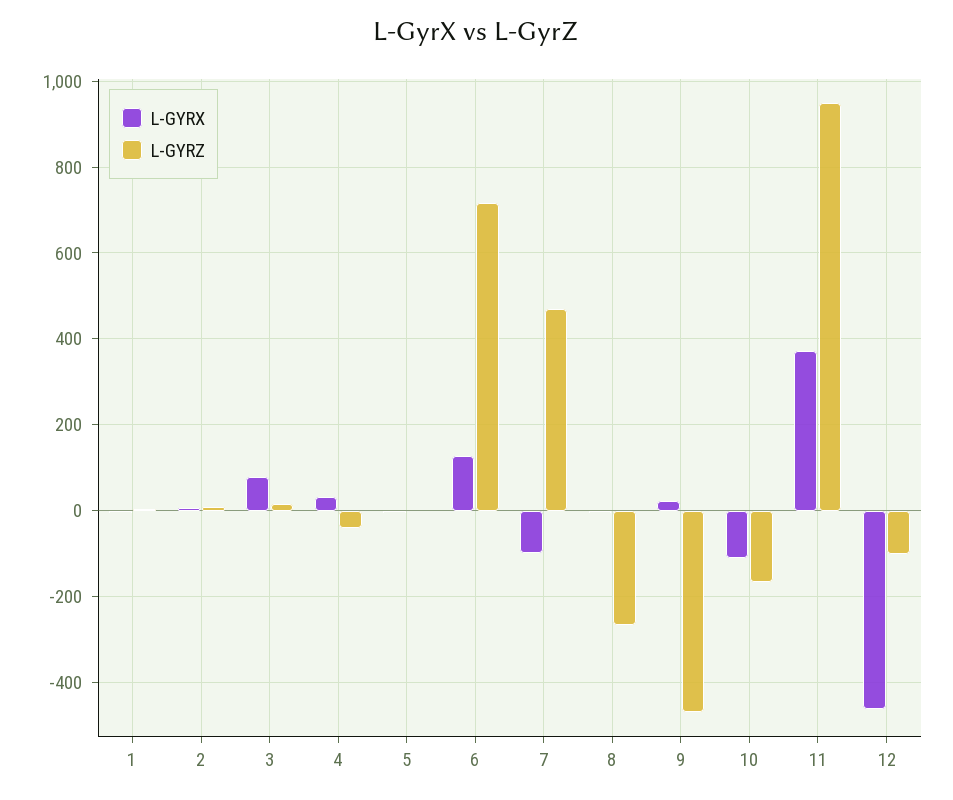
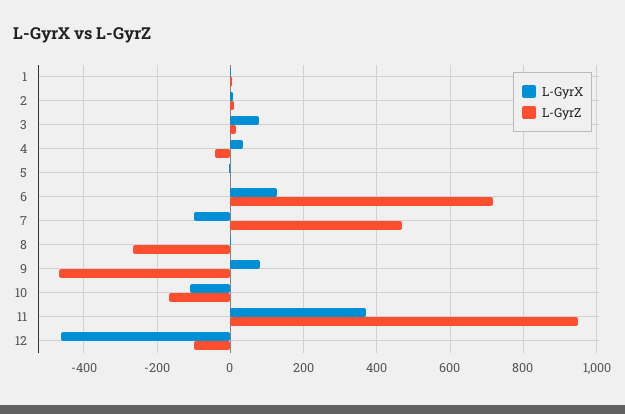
L-GYRX, 9: 20 -> 80

